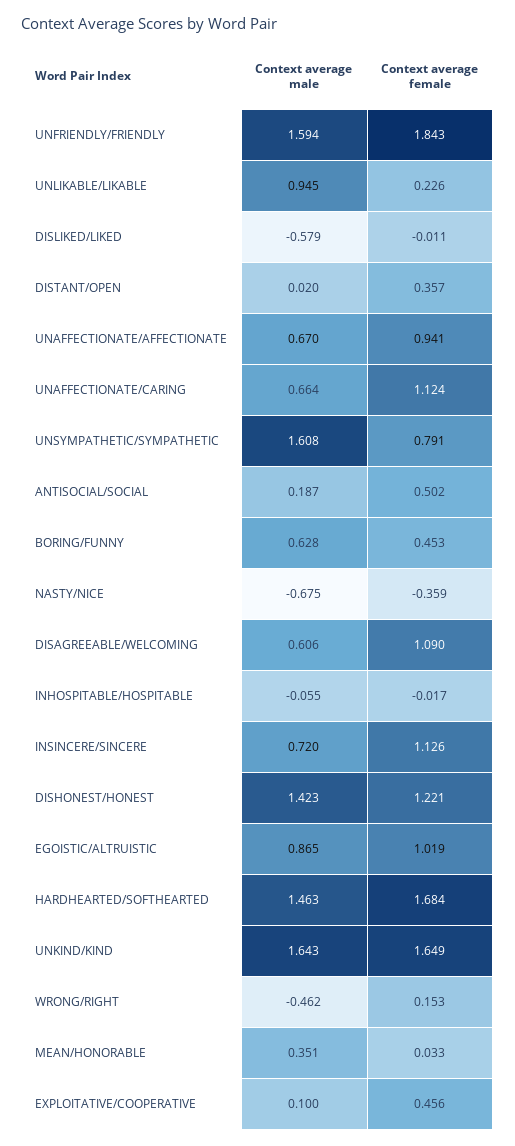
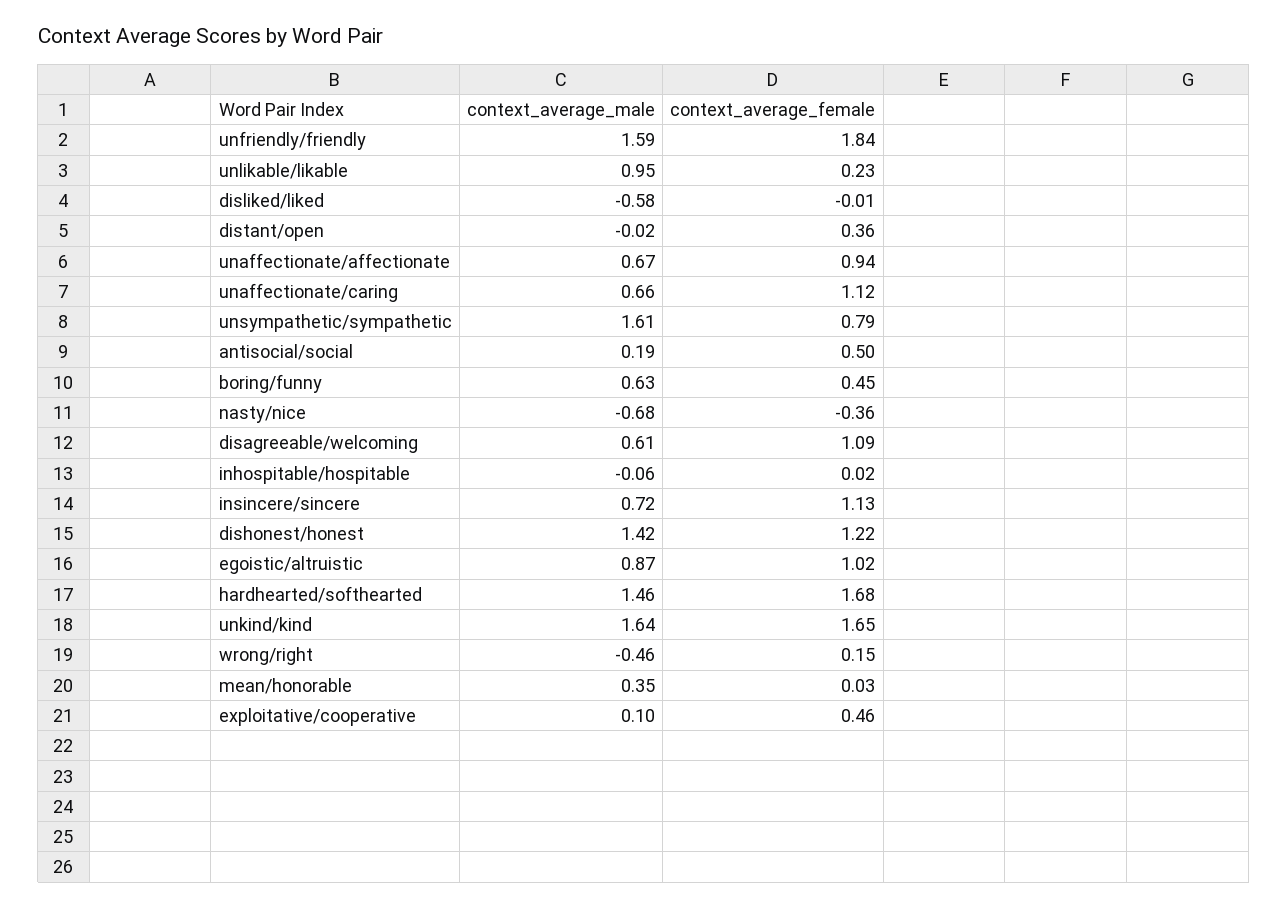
Context average male, DISTANT/OPEN: 0.02 -> -0.02
Context average female, INHOSPITABLE/HOSPITABLE: -0.017 -> 0.02

